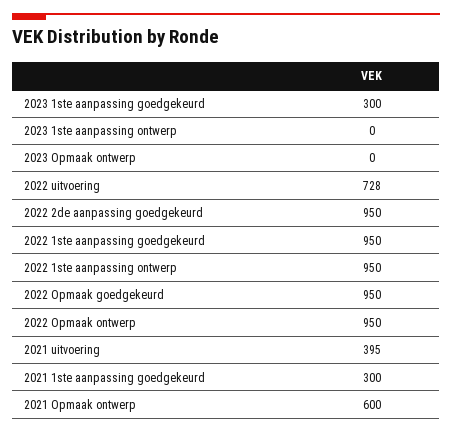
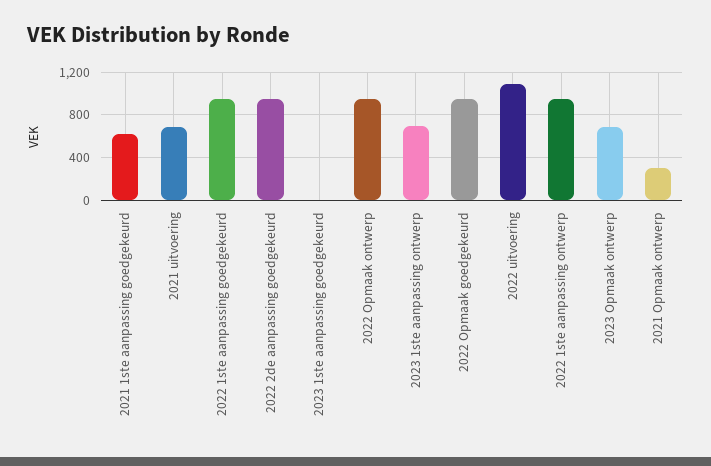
2023 1ste aanpassing goedgekeurd: 300 -> 0
2023 1ste aanpassing ontwerp: 0 -> 700
2023 Opmaak ontwerp: 0 -> 700
2022 uitvoering: 728 -> 1100
2021 uitvoering: 395 -> 700
2021 1ste aanpassing goedgekeurd: 300 -> 600
2021 Opmaak ontwerp: 600 -> 300

